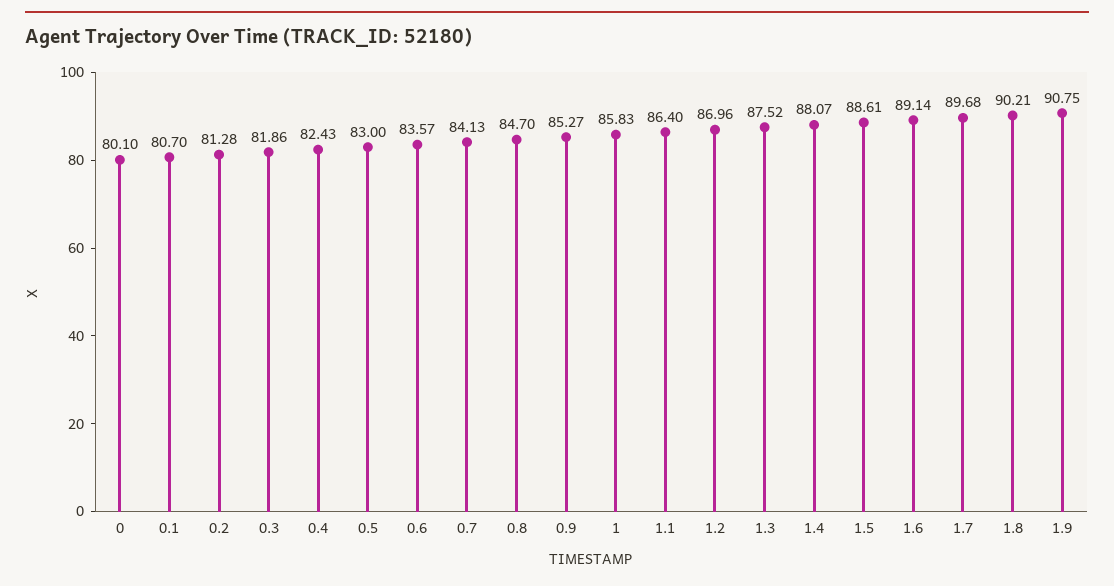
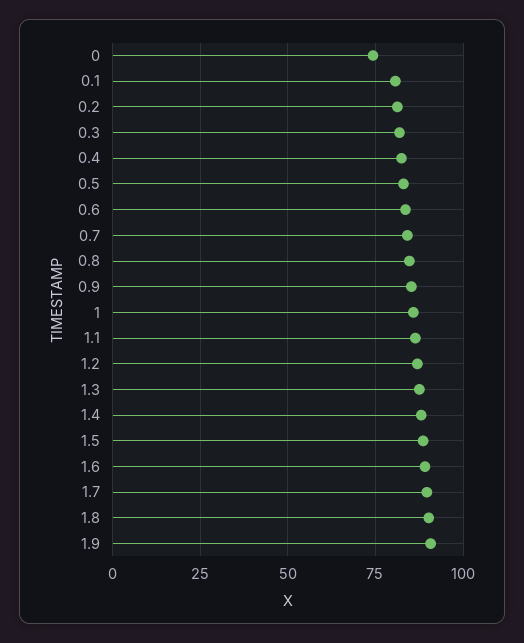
0: 80.1 -> 75

